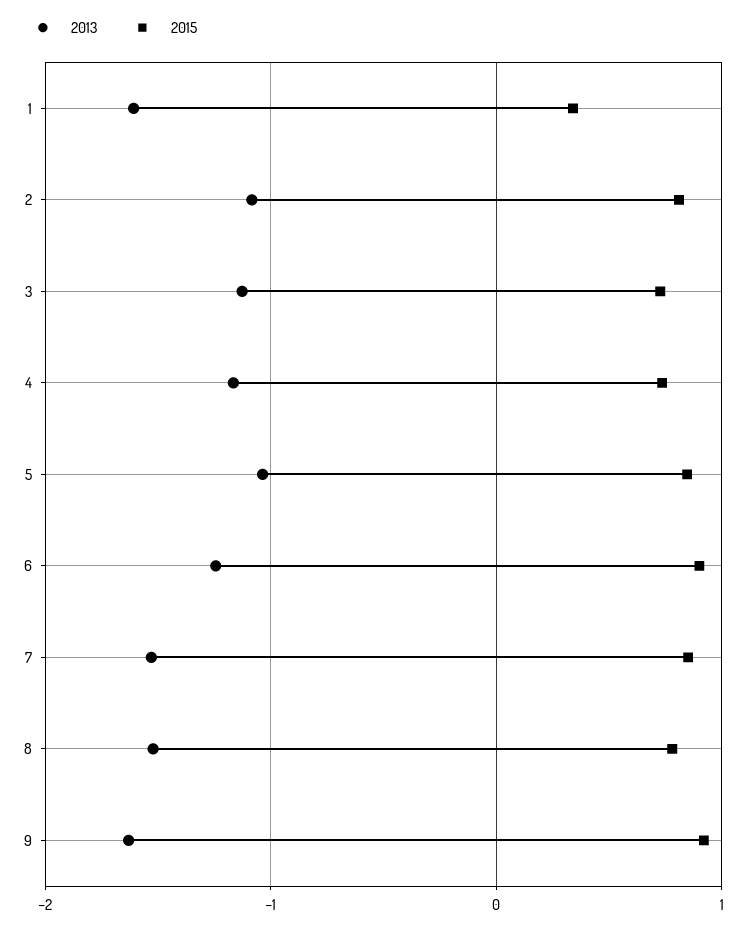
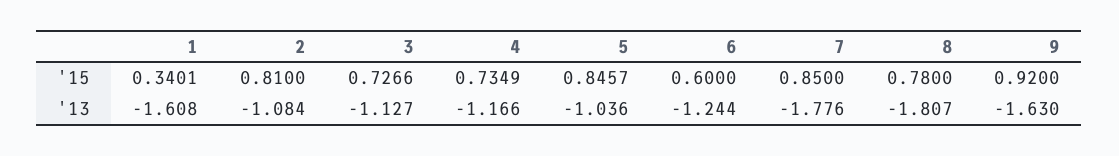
2015, 6: 0.9 -> 0.6
2013, 7: -1.5 -> -1.776
2013, 8: -1.5 -> -1.807

